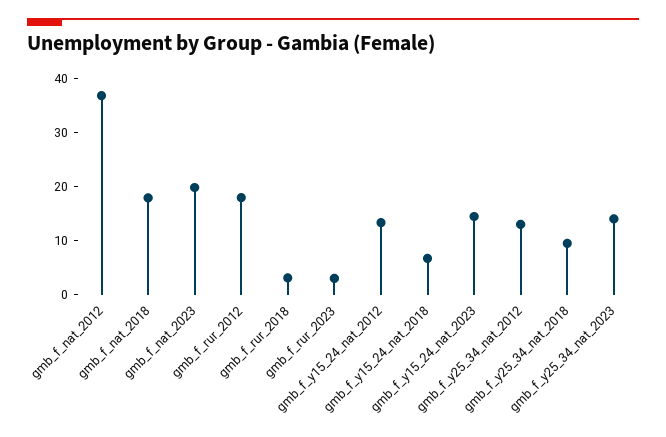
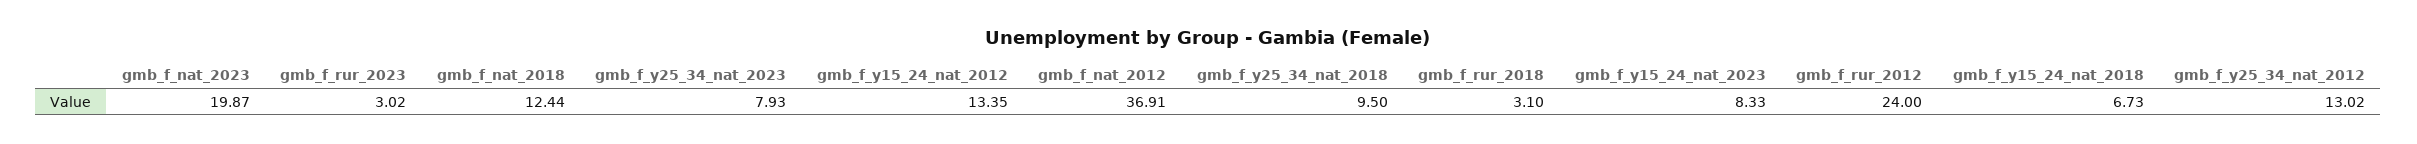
gmb_f_nat_2018: 18 -> 12.44
gmb_f_rur_2012: 18 -> 24
gmb_f_y15_24_nat_2023: 14 -> 8.33
gmb_f_y25_34_nat_2023: 14 -> 7.93

